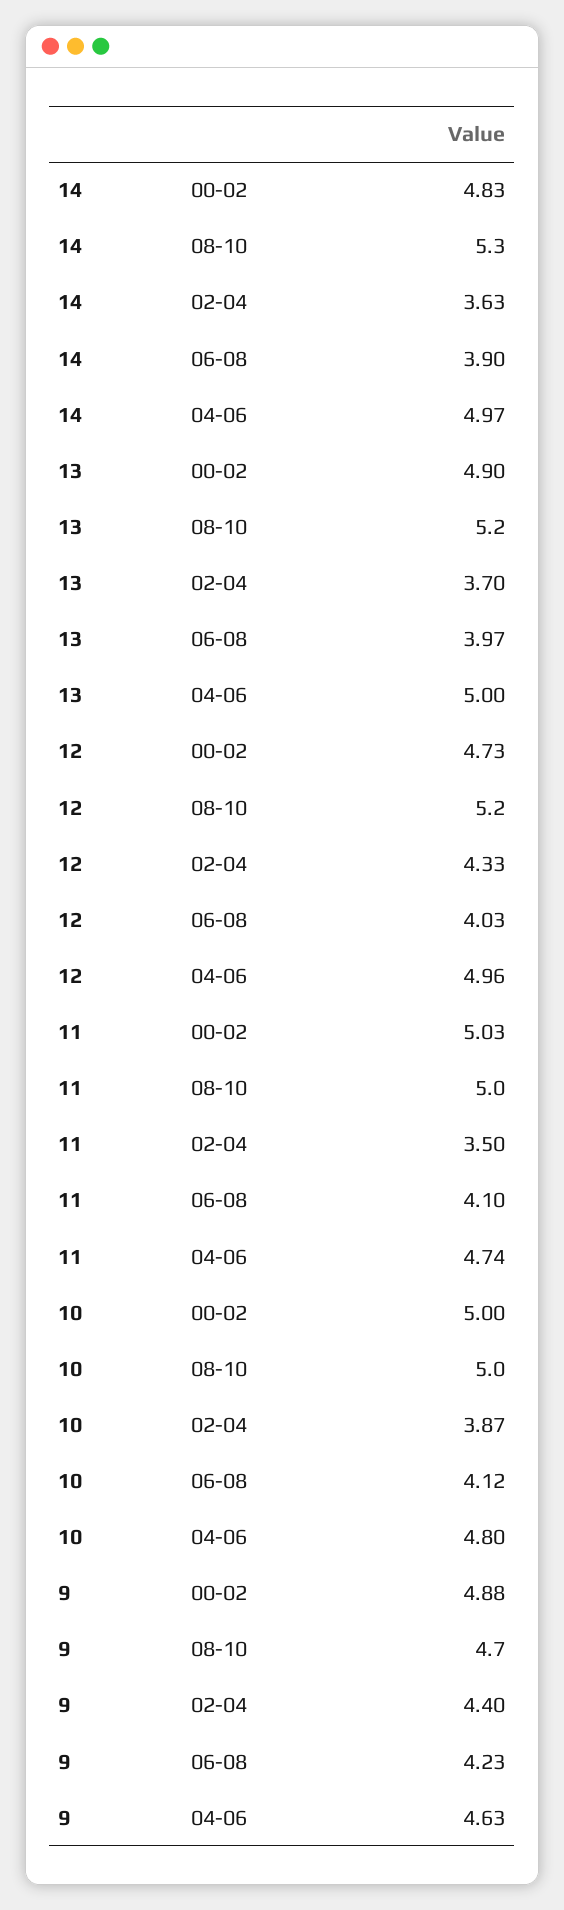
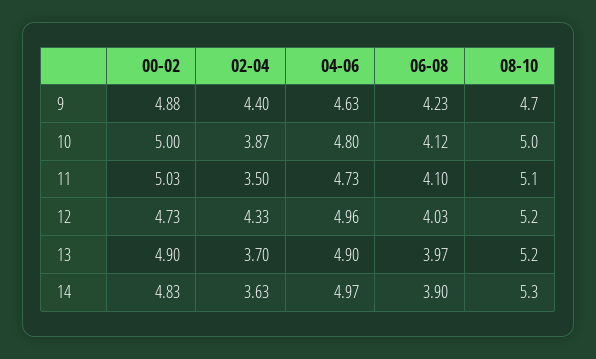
13, 04-06: 5 -> 4.9
11, 08-10: 5 -> 5.1
11, 04-06: 4.74 -> 4.73

